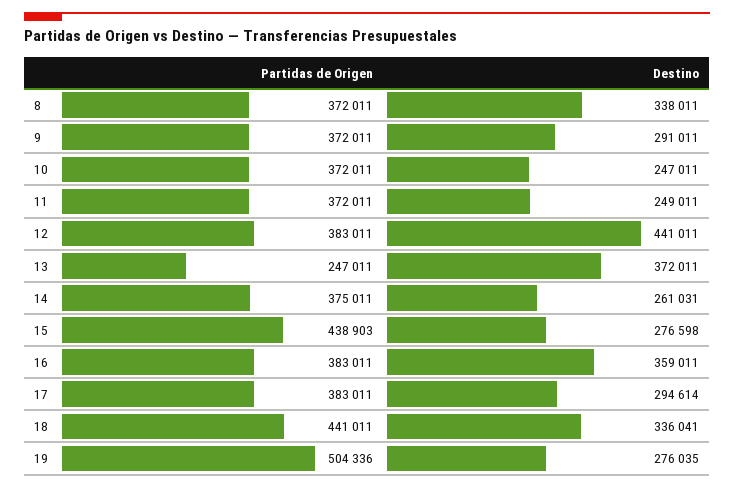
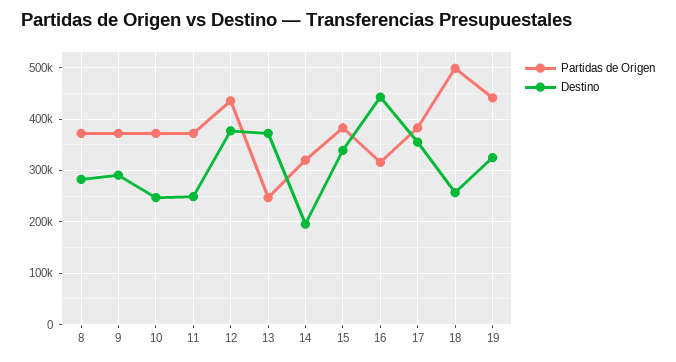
Destino, 8: 338011 -> 280000
Partidas de Origen, 12: 383011 -> 440000
Destino, 12: 441011 -> 380000
Partidas de Origen, 14: 375011 -> 320000
Destino, 14: 261031 -> 200000
Partidas de Origen, 15: 438903 -> 380000
Destino, 15: 276598 -> 340000
Partidas de Origen, 16: 383011 -> 320000
Destino, 16: 359011 -> 440000
Destino, 17: 294614 -> 360000
Partidas de Origen, 18: 441011 -> 500000
Destino, 18: 336041 -> 260000
Partidas de Origen, 19: 504336 -> 440000
Destino, 19: 276035 -> 320000

